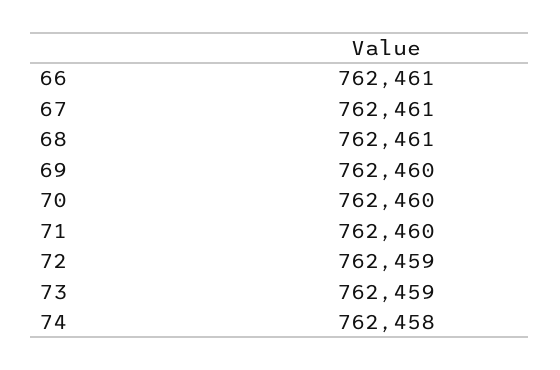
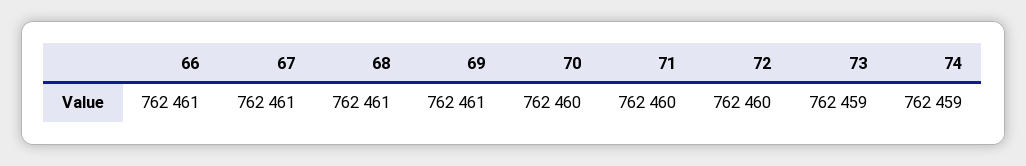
69: 762460 -> 762461
72: 762459 -> 762460
74: 762458 -> 762459

